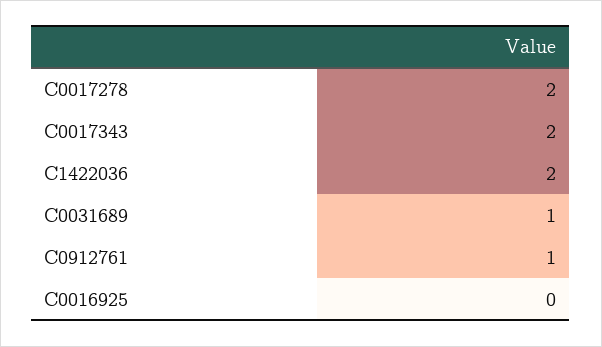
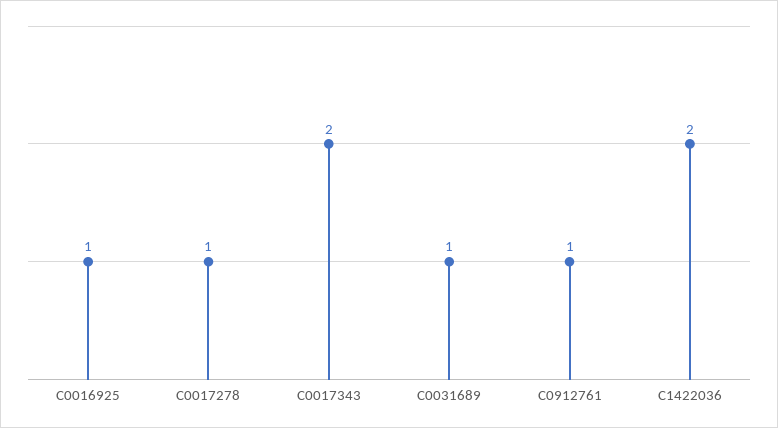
C0017278: 2 -> 1
C0016925: 0 -> 1

